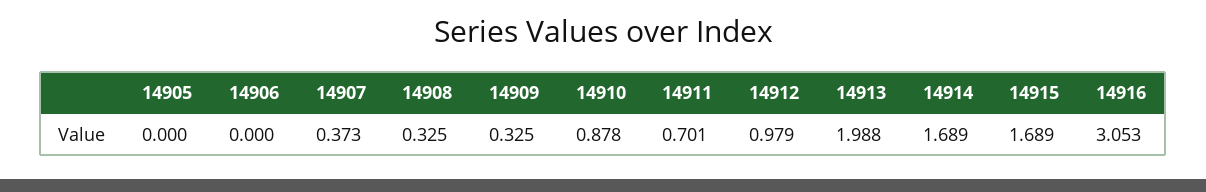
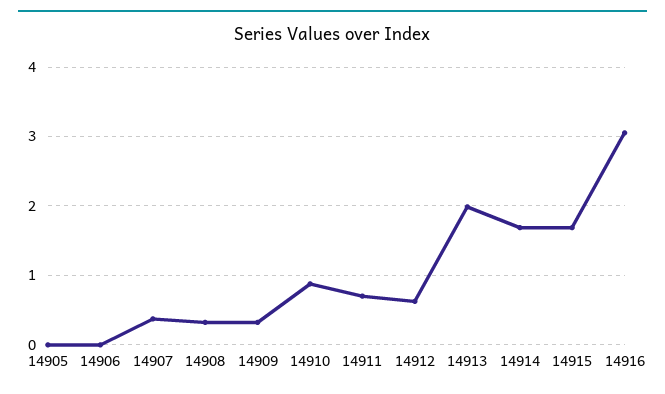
14912: 0.979 -> 0.6

